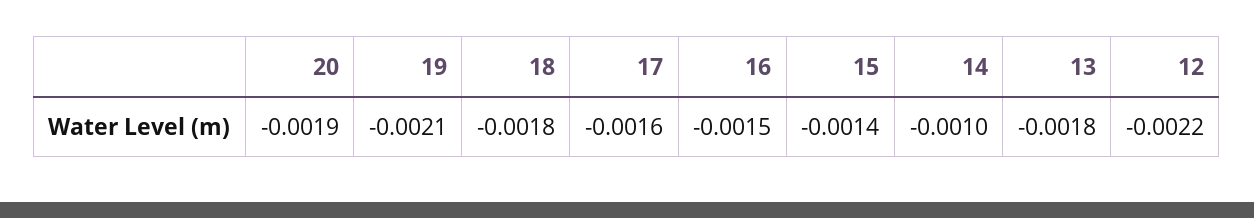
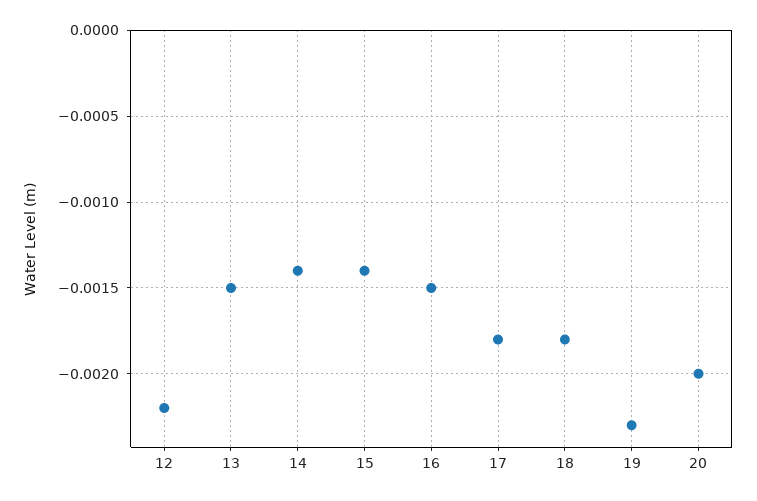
20: -0.0019 -> -0.002
19: -0.0021 -> -0.0023
17: -0.0016 -> -0.0018
14: -0.001 -> -0.0014
13: -0.0018 -> -0.0015

